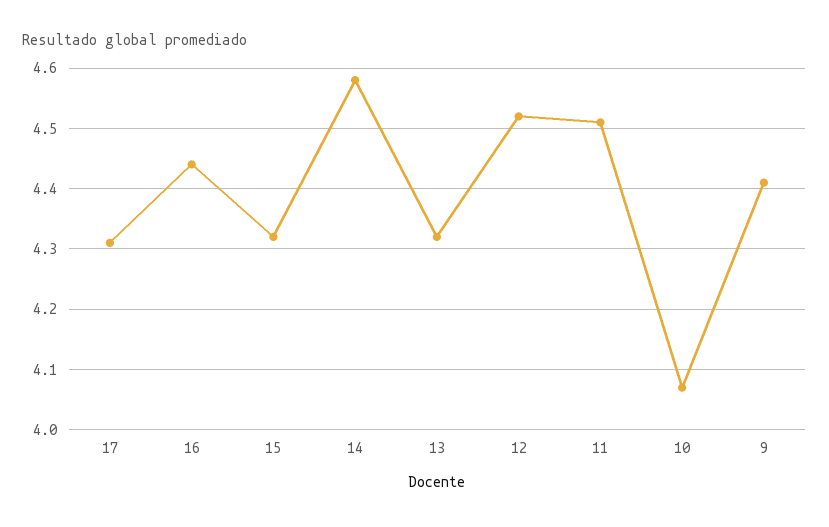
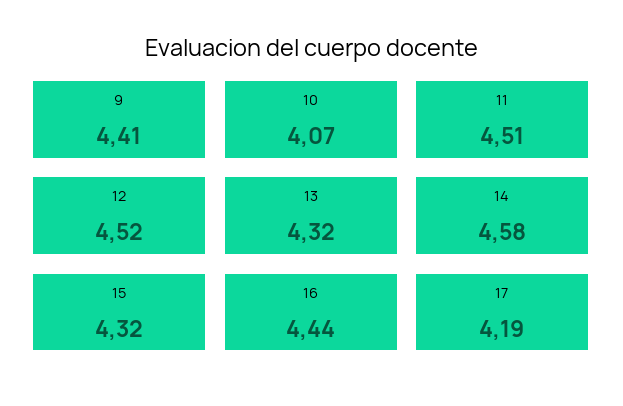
17: 4.31 -> 4.19

